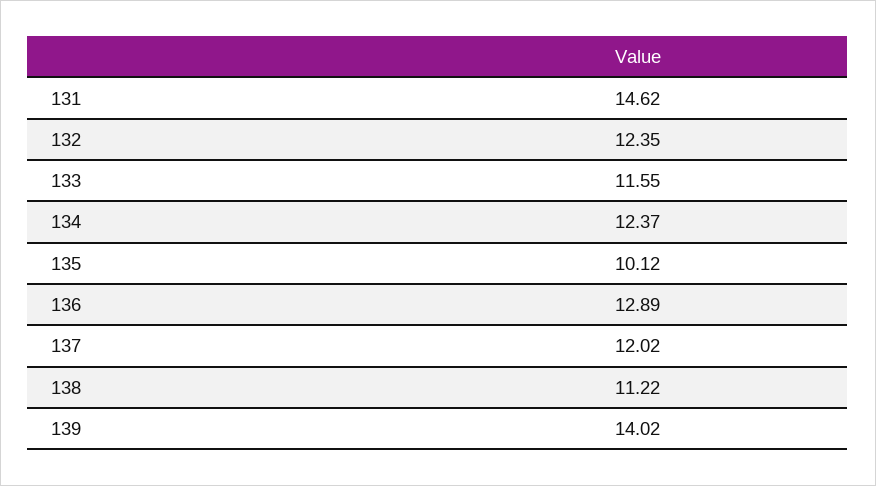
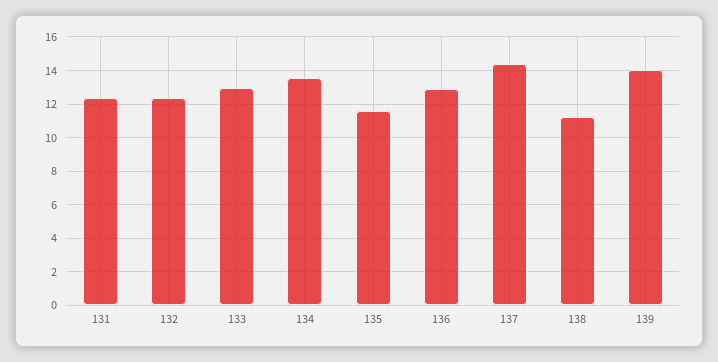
131: 14.62 -> 12.5
133: 11.55 -> 13
134: 12.37 -> 13.5
135: 10.12 -> 11.5
137: 12.02 -> 14.5

